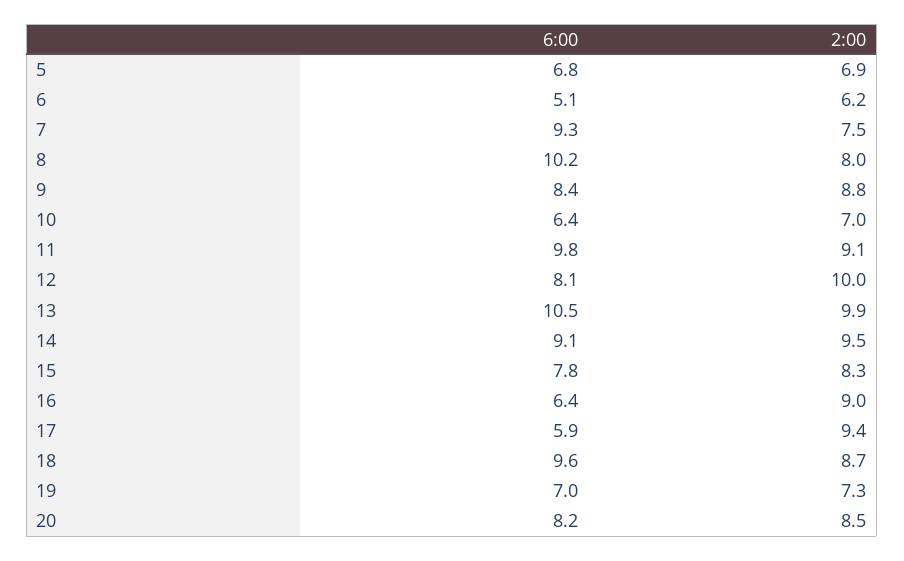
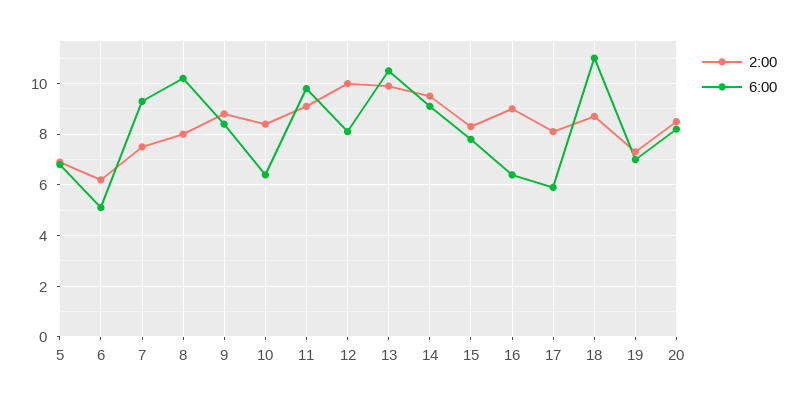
2:00, 10: 7 -> 8.5
2:00, 17: 9.4 -> 8
6:00, 18: 9.6 -> 11

